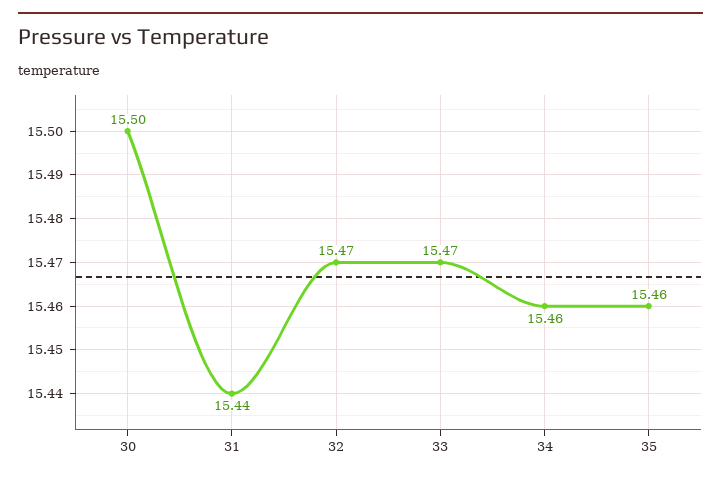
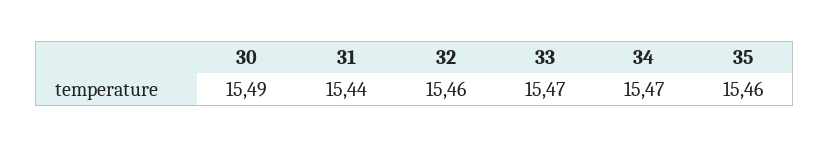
30: 15.5 -> 15.49
32: 15.47 -> 15.46
34: 15.46 -> 15.47

